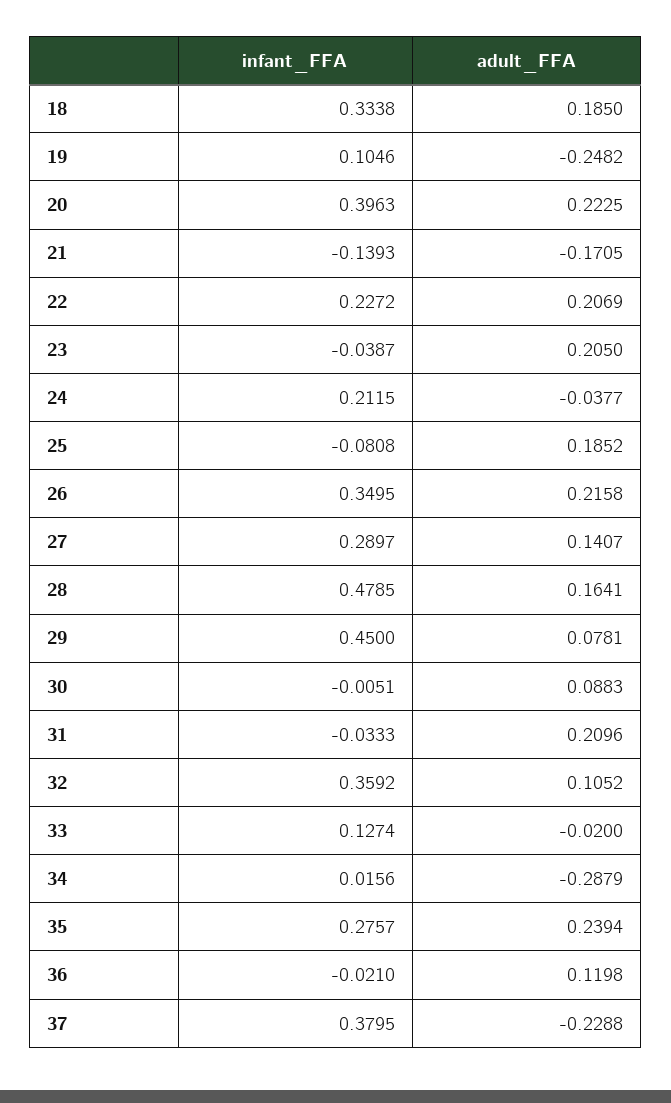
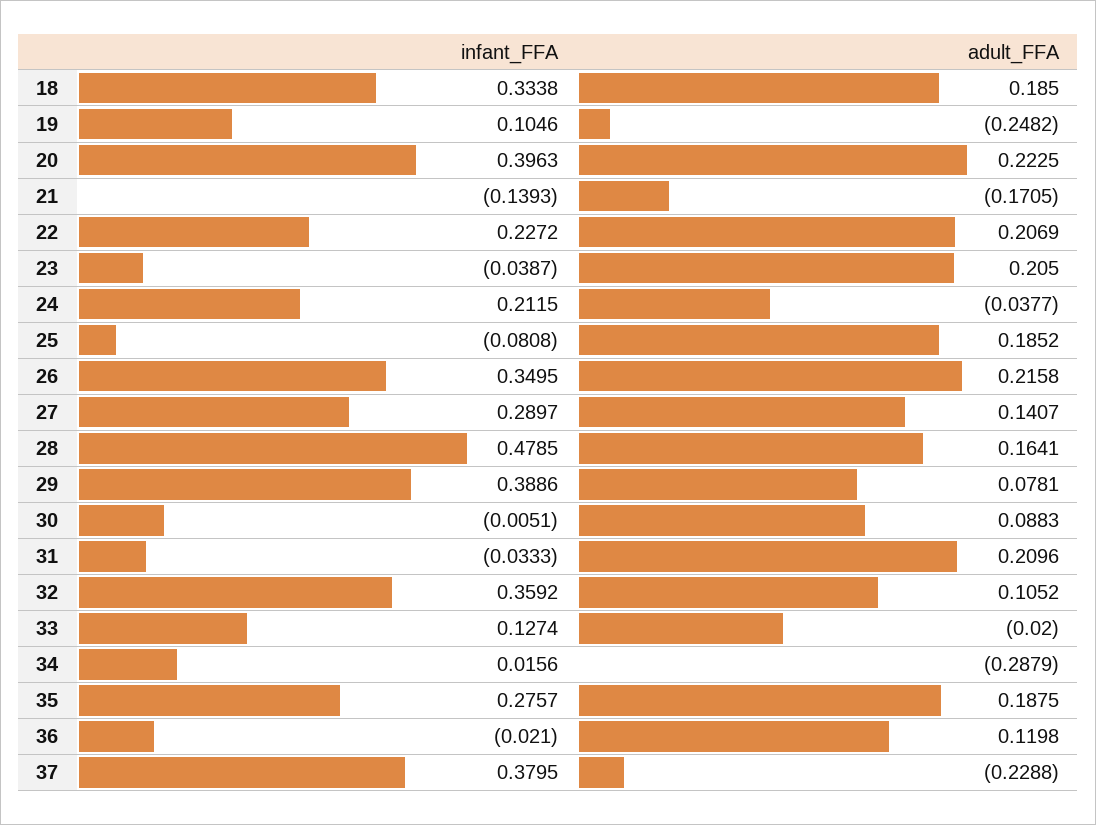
infant_FFA, 29: 0.45 -> 0.3886
adult_FFA, 35: 0.2394 -> 0.1875

